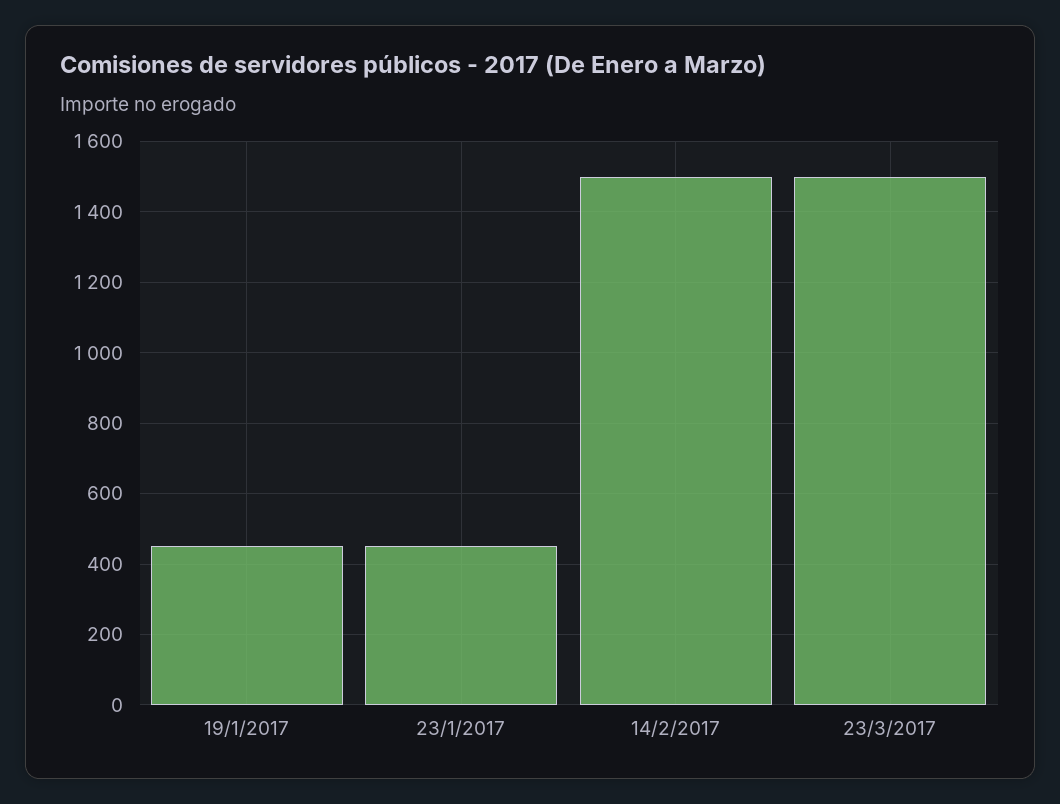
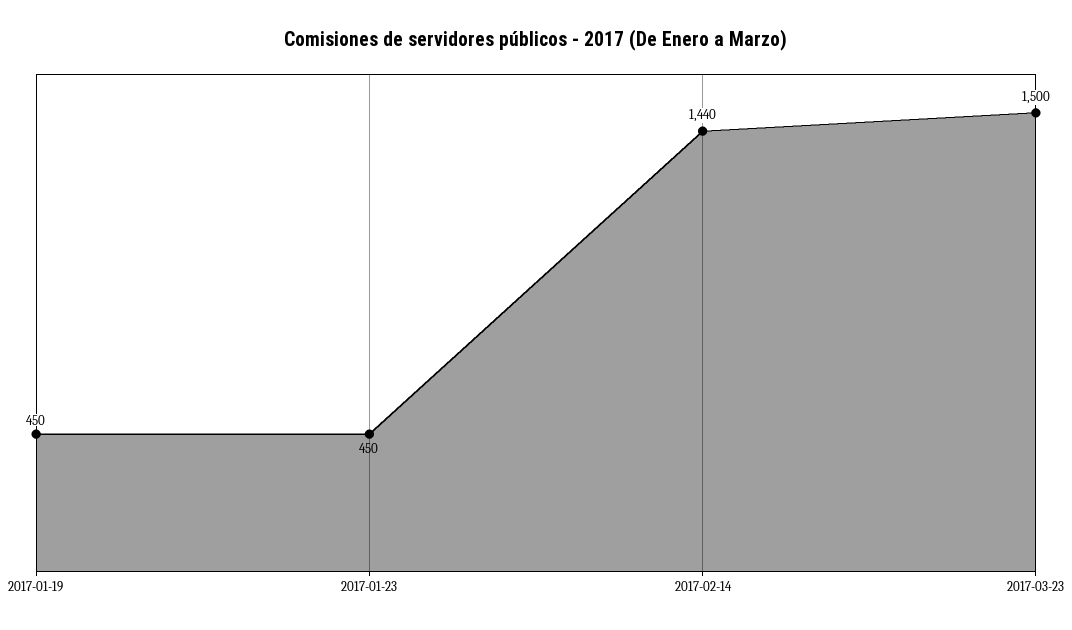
14/2/2017: 1500 -> 1440

